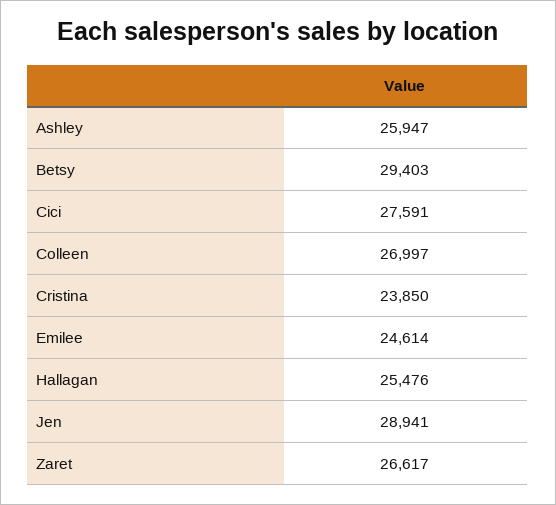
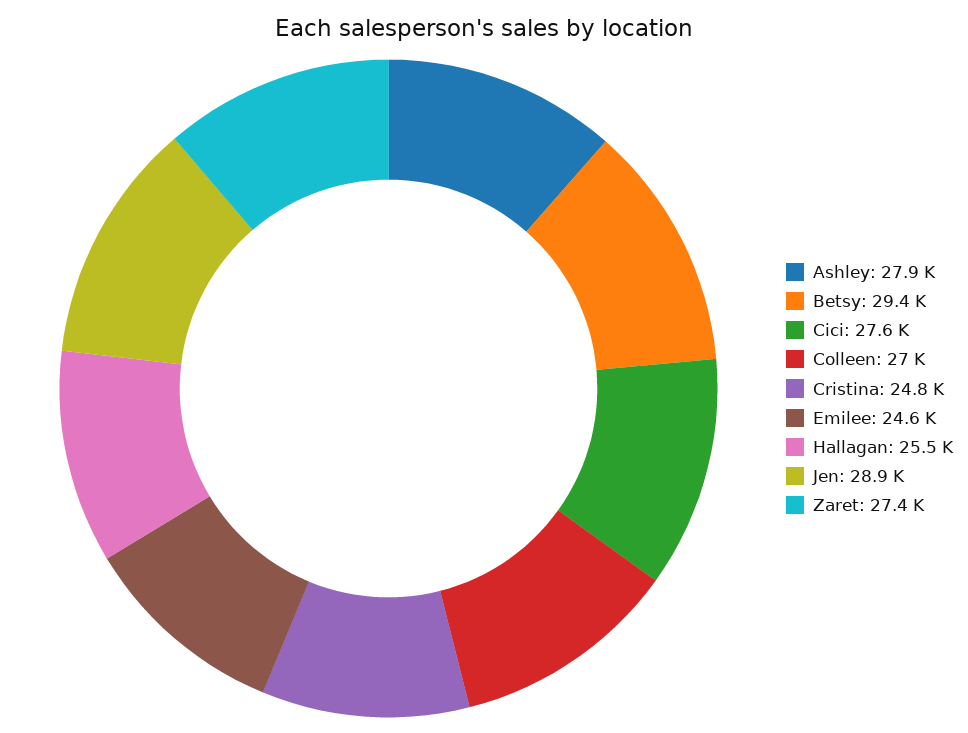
Ashley: 25947 -> 27900
Cristina: 23850 -> 24800
Zaret: 26617 -> 27400

